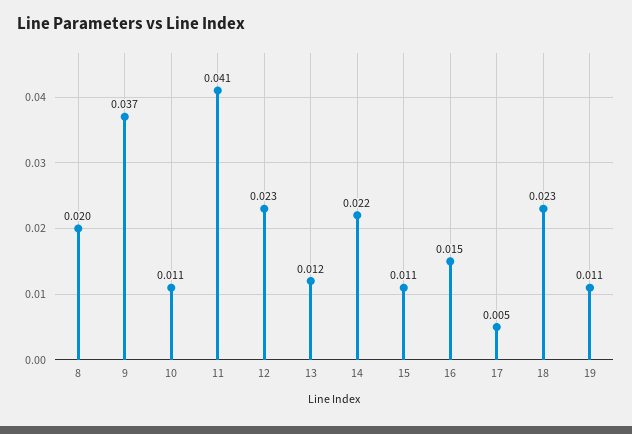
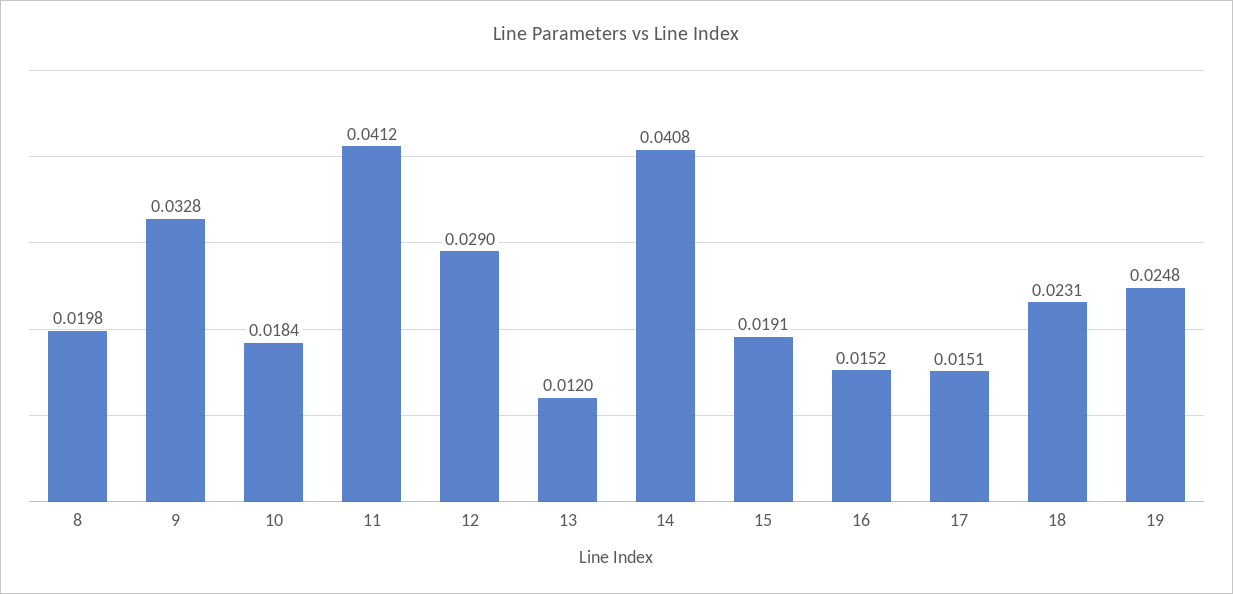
9: 0.037 -> 0.0328
10: 0.011 -> 0.0184
12: 0.023 -> 0.029
14: 0.022 -> 0.0408
15: 0.011 -> 0.0191
17: 0.005 -> 0.0151
19: 0.011 -> 0.0248

